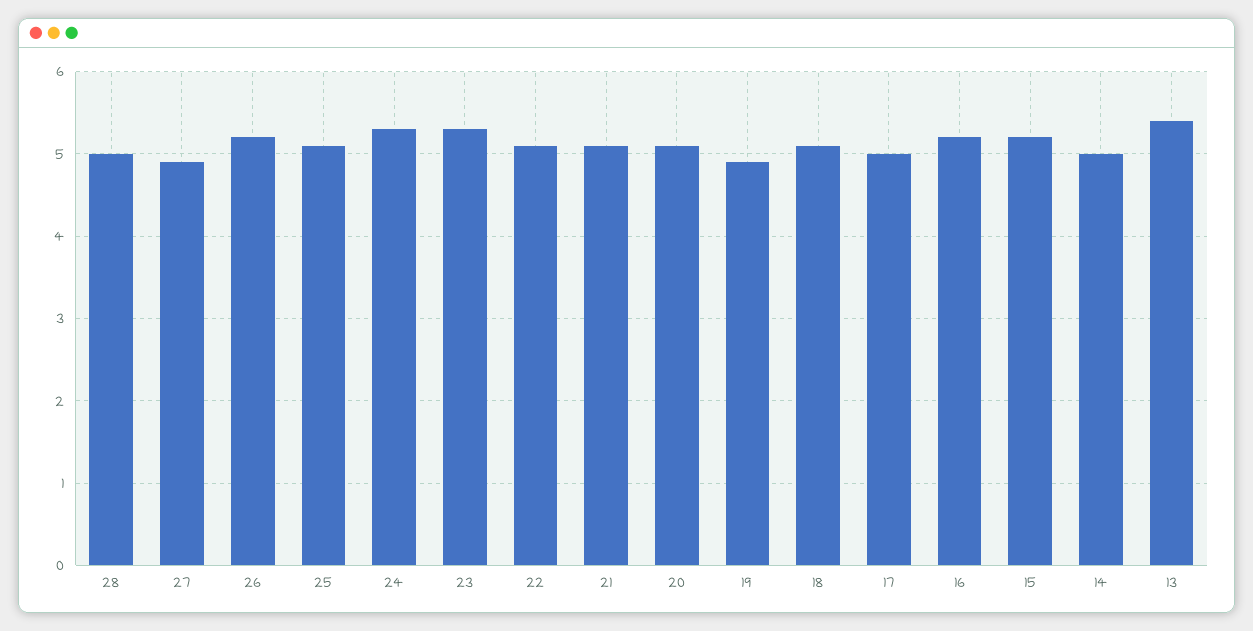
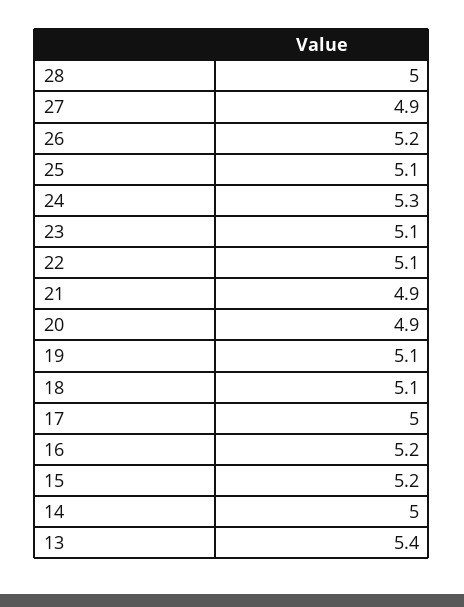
23: 5.3 -> 5.1
21: 5.1 -> 4.9
20: 5.1 -> 4.9
19: 4.9 -> 5.1

